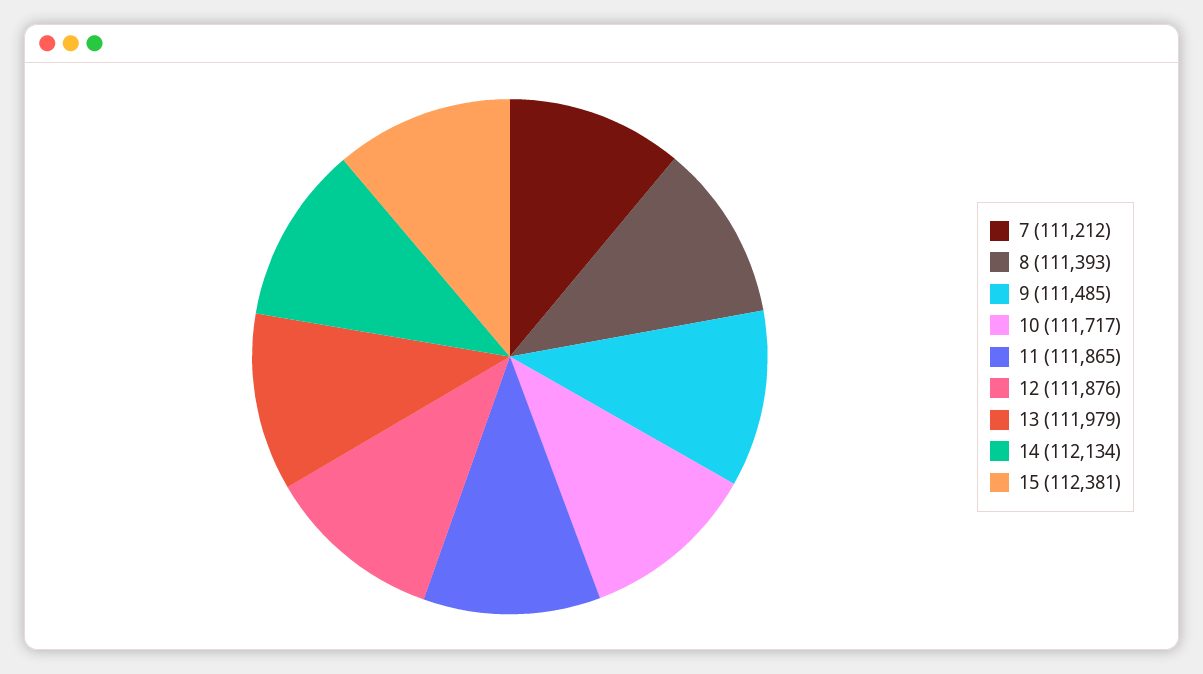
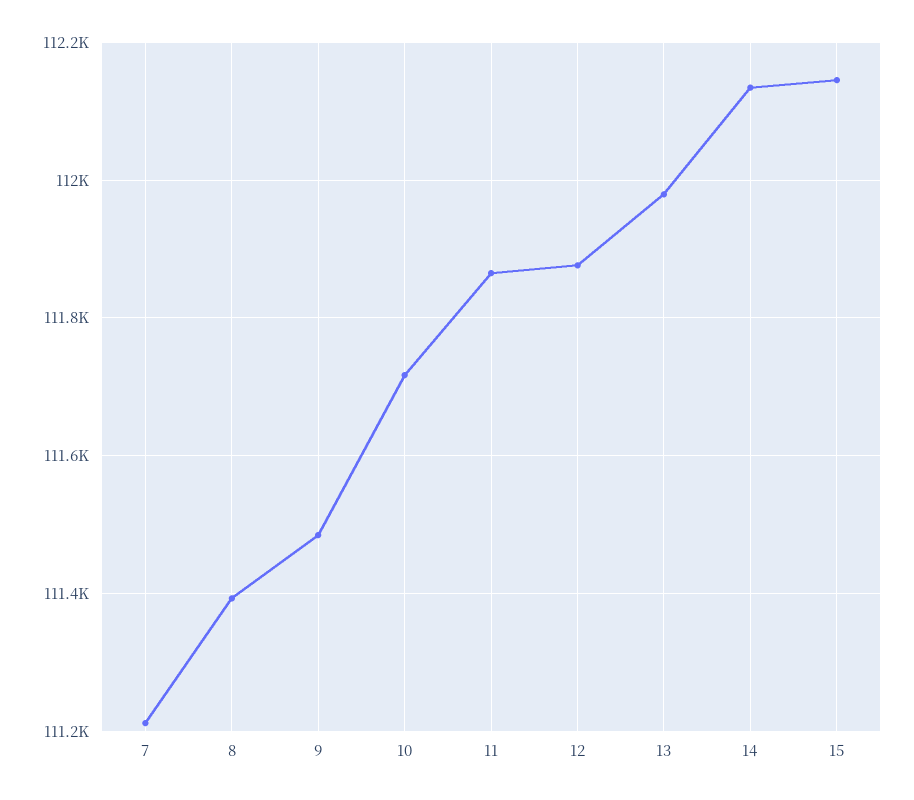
15: 112381 -> 112140

